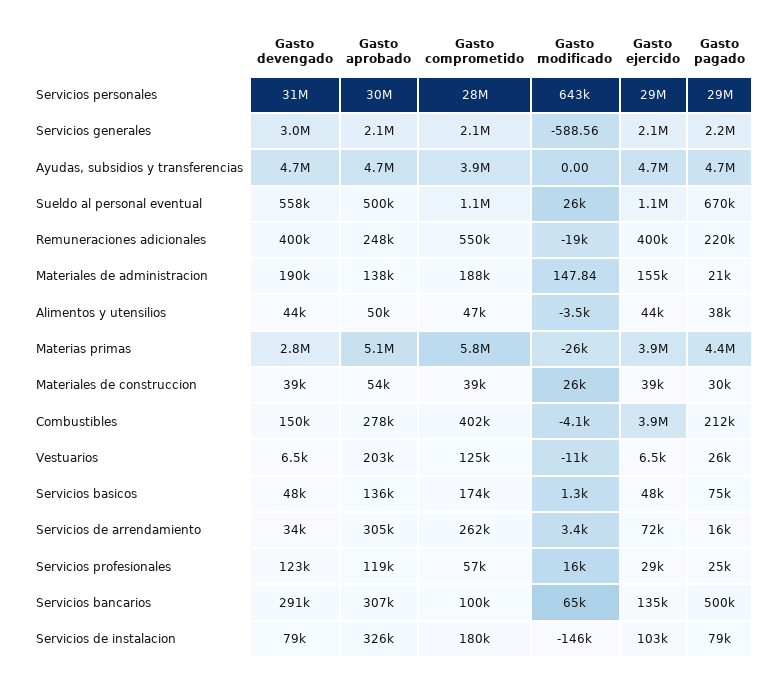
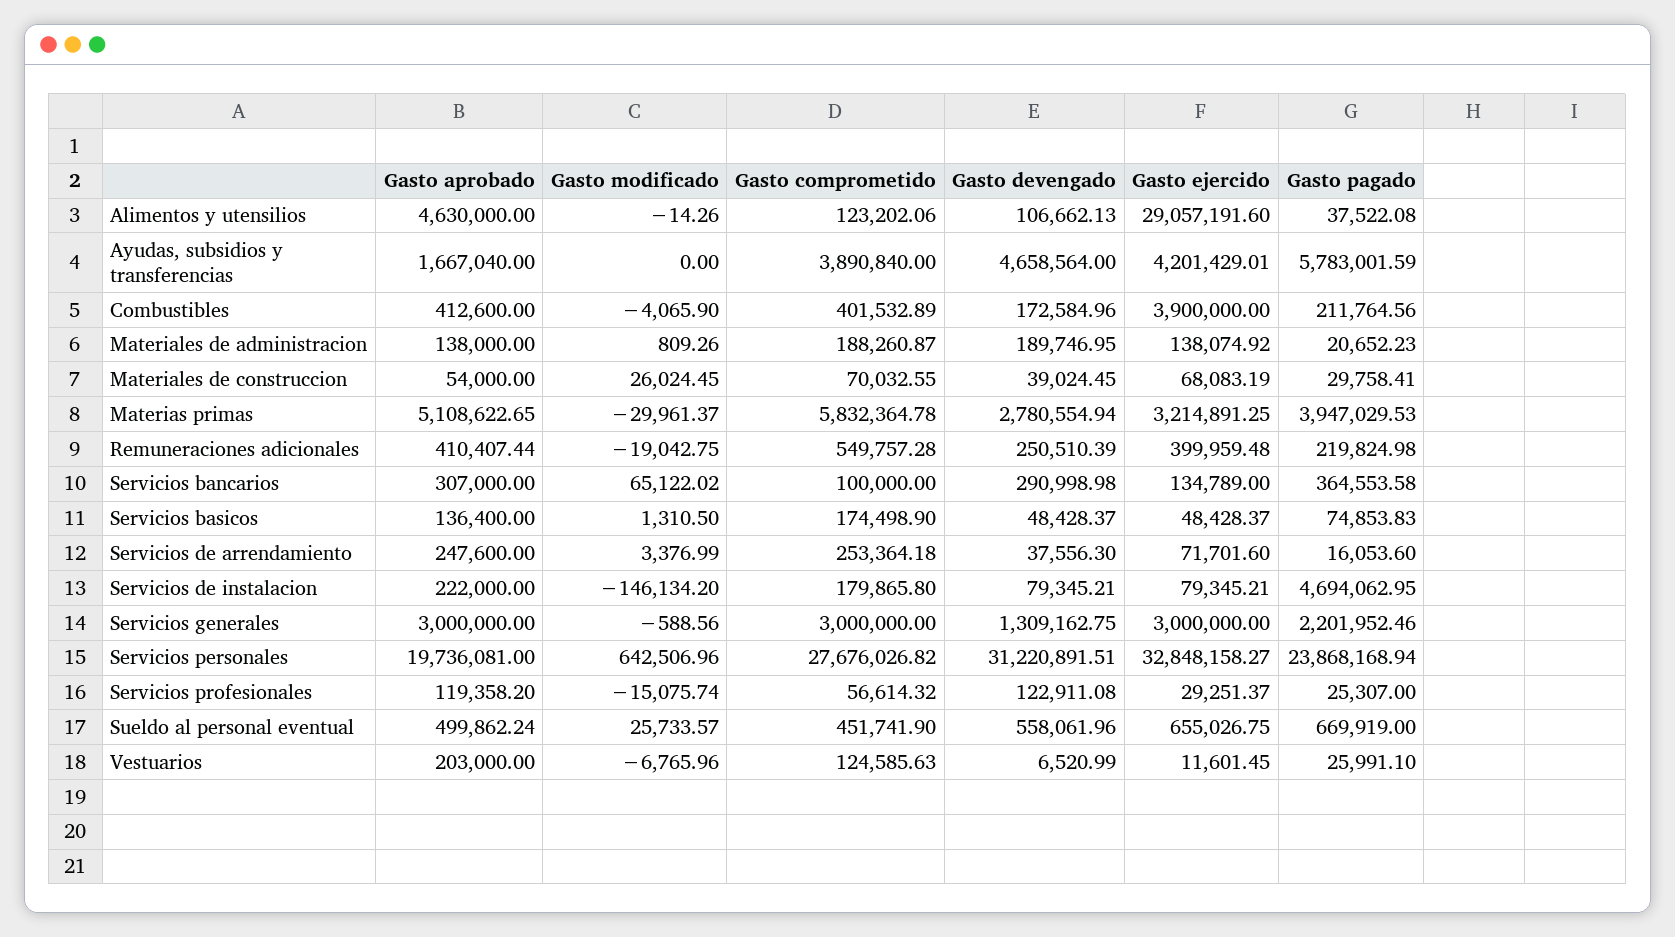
Gasto aprobado, Servicios personales: 30000000 -> 19736081
Gasto ejercido, Servicios personales: 29000000 -> 32848158.27
Gasto pagado, Servicios personales: 29000000 -> 23868168.94
Gasto devengado, Servicios generales: 3000000 -> 1309162.75
Gasto aprobado, Servicios generales: 2100000 -> 3000000
Gasto comprometido, Servicios generales: 2100000 -> 3000000
Gasto ejercido, Servicios generales: 2100000 -> 3000000
Gasto aprobado, Ayudas, subsidios y transferencias: 4700000 -> 1667040
Gasto ejercido, Ayudas, subsidios y transferencias: 4700000 -> 4201429.01
Gasto pagado, Ayudas, subsidios y transferencias: 4700000 -> 5783001.59
Gasto comprometido, Sueldo al personal eventual: 1100000 -> 451741.9
Gasto ejercido, Sueldo al personal eventual: 1100000 -> 655026.75
Gasto devengado, Remuneraciones adicionales: 400000 -> 250510.39
Gasto aprobado, Remuneraciones adicionales: 248000 -> 410407.44
Gasto modificado, Materiales de administracion: 147.84 -> 809.26
Gasto ejercido, Materiales de administracion: 155000 -> 138074.92
Gasto devengado, Alimentos y utensilios: 44000 -> 106662.13
Gasto aprobado, Alimentos y utensilios: 50000 -> 4630000
Gasto comprometido, Alimentos y utensilios: 47000 -> 123202.06
Gasto modificado, Alimentos y utensilios: -3500 -> -14.26
Gasto ejercido, Alimentos y utensilios: 44000 -> 29057191.6
Gasto modificado, Materias primas: -26000 -> -29961.37
Gasto ejercido, Materias primas: 3900000 -> 3214891.25
Gasto pagado, Materias primas: 4400000 -> 3947029.53
Gasto comprometido, Materiales de construccion: 39000 -> 70032.55
Gasto ejercido, Materiales de construccion: 39000 -> 68083.19
Gasto devengado, Combustibles: 150000 -> 172584.96
Gasto aprobado, Combustibles: 278000 -> 412600
Gasto modificado, Vestuarios: -11000 -> -6765.96
Gasto ejercido, Vestuarios: 6500 -> 11601.45
Gasto devengado, Servicios de arrendamiento: 34000 -> 37556.3
Gasto aprobado, Servicios de arrendamiento: 305000 -> 247600
Gasto comprometido, Servicios de arrendamiento: 262000 -> 253364.18
Gasto modificado, Servicios profesionales: 16000 -> -15075.74
Gasto pagado, Servicios bancarios: 500000 -> 364553.58
Gasto aprobado, Servicios de instalacion: 326000 -> 222000
Gasto ejercido, Servicios de instalacion: 103000 -> 79345.21
Gasto pagado, Servicios de instalacion: 79000 -> 4694062.95

